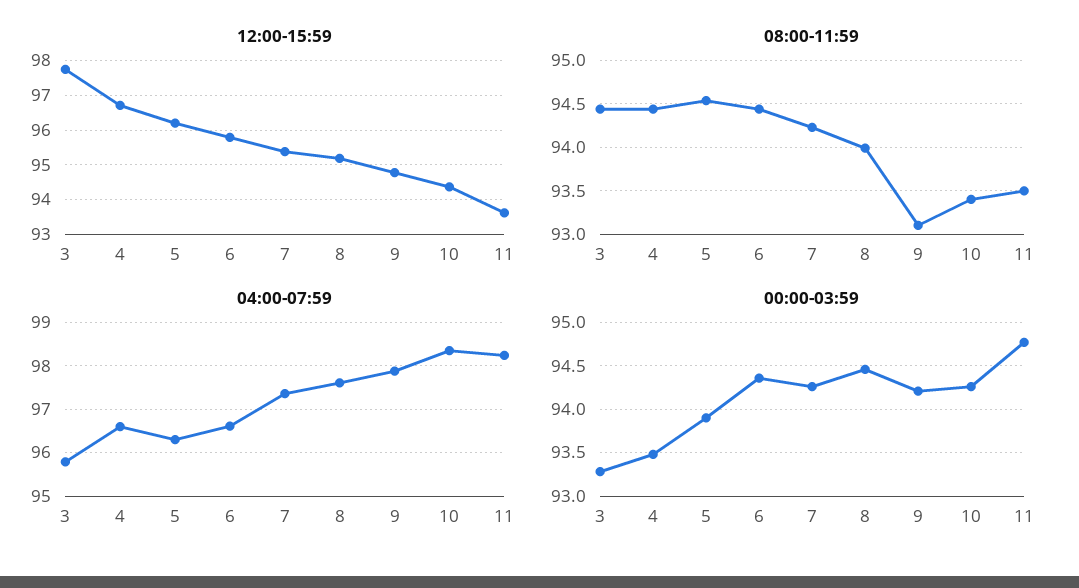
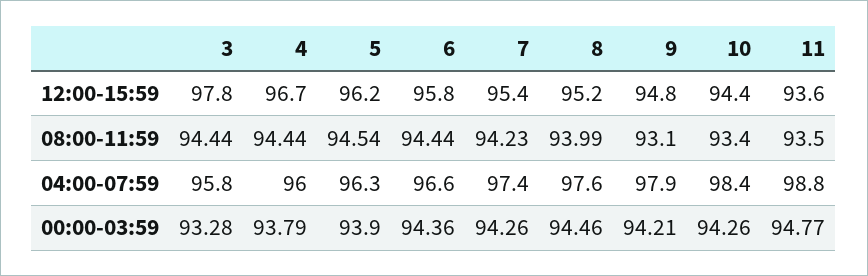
04:00-07:59, 4: 96.6 -> 96
04:00-07:59, 11: 98.2 -> 98.8
00:00-03:59, 4: 93.5 -> 93.79

